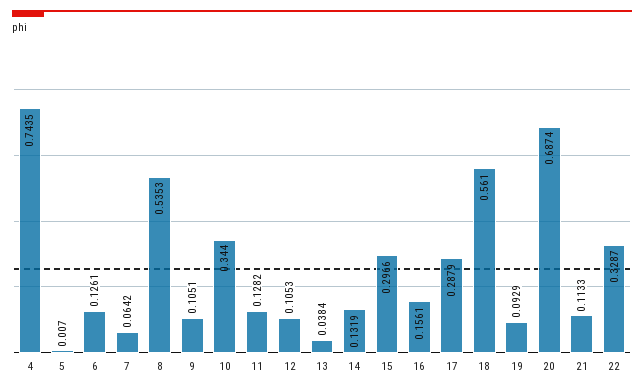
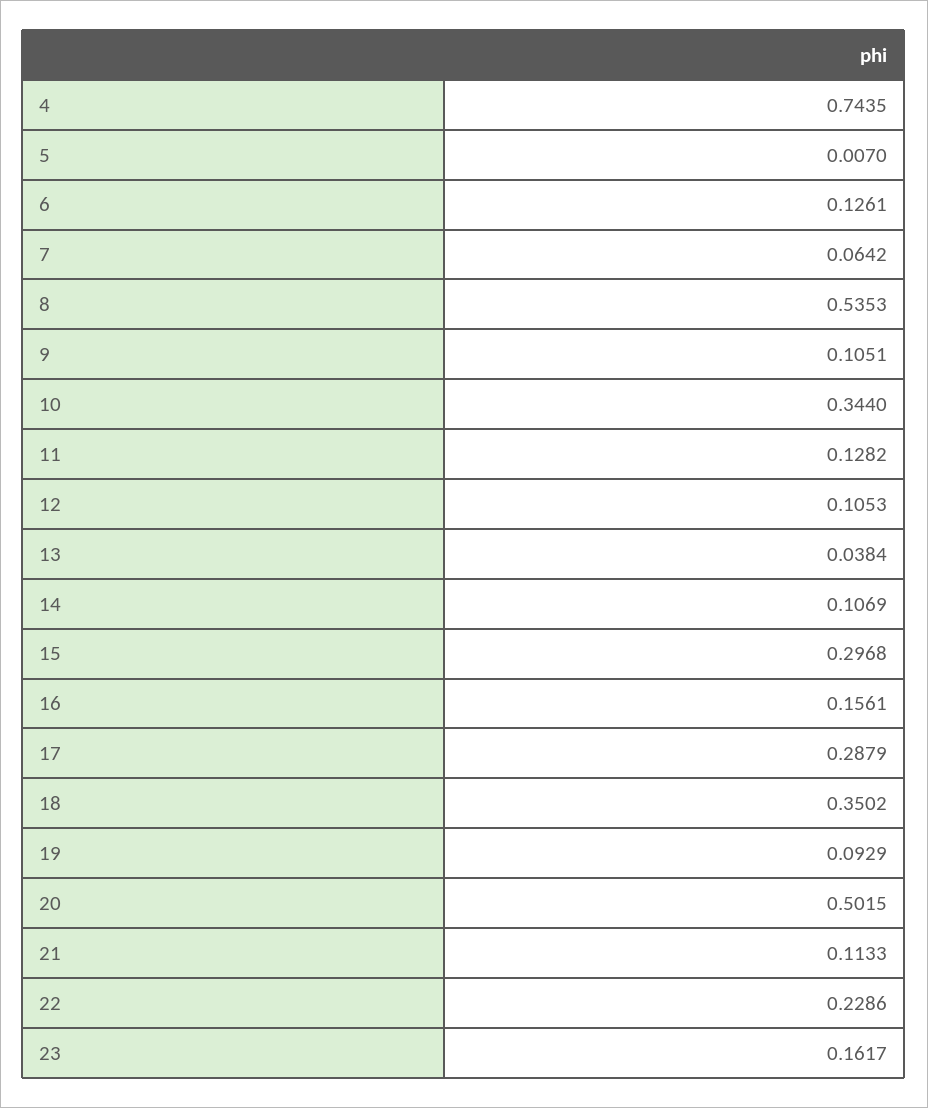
14: 0.1319 -> 0.1069
15: 0.2966 -> 0.2968
18: 0.561 -> 0.3502
20: 0.6874 -> 0.5015
22: 0.3287 -> 0.2286
23: none -> 0.1617

